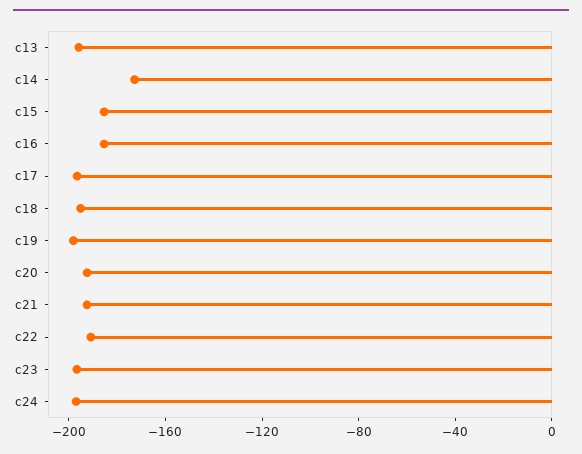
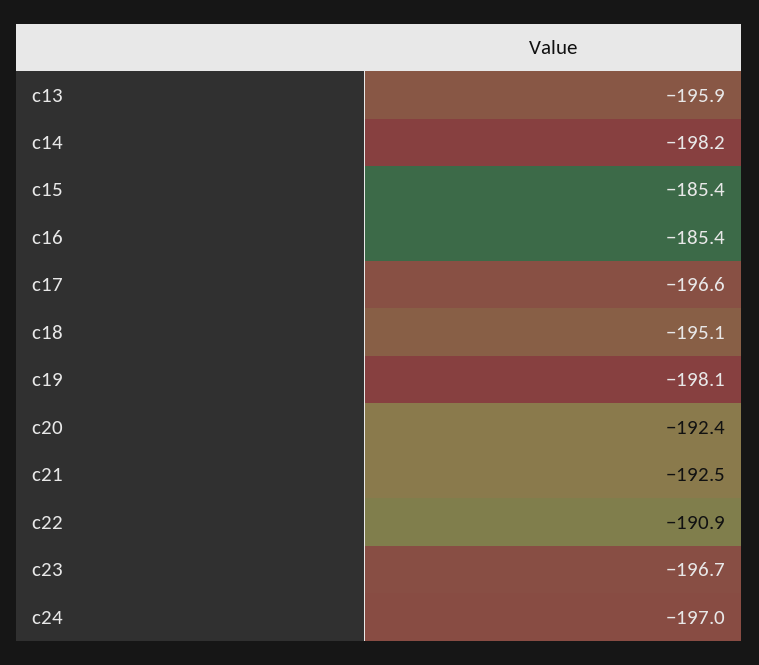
c14: -170 -> -198.2

